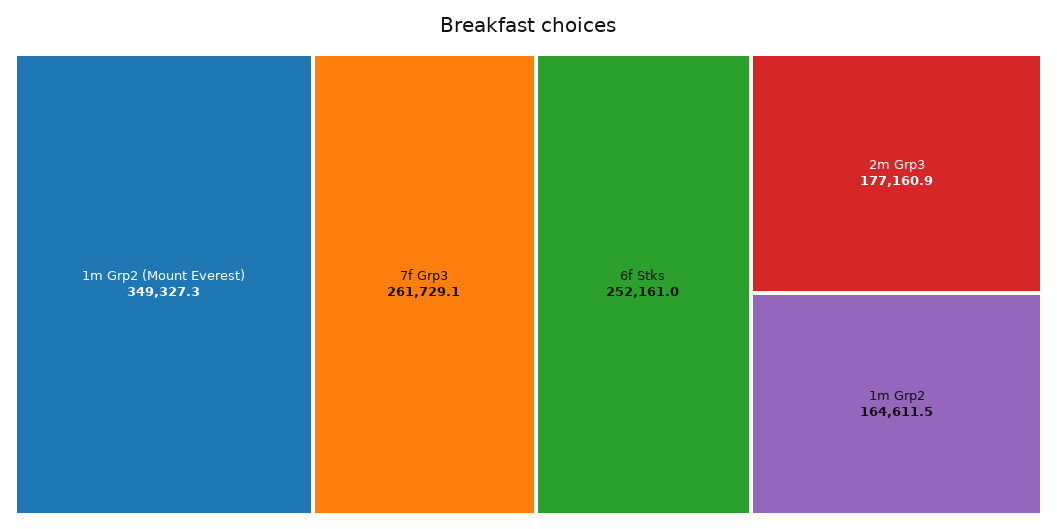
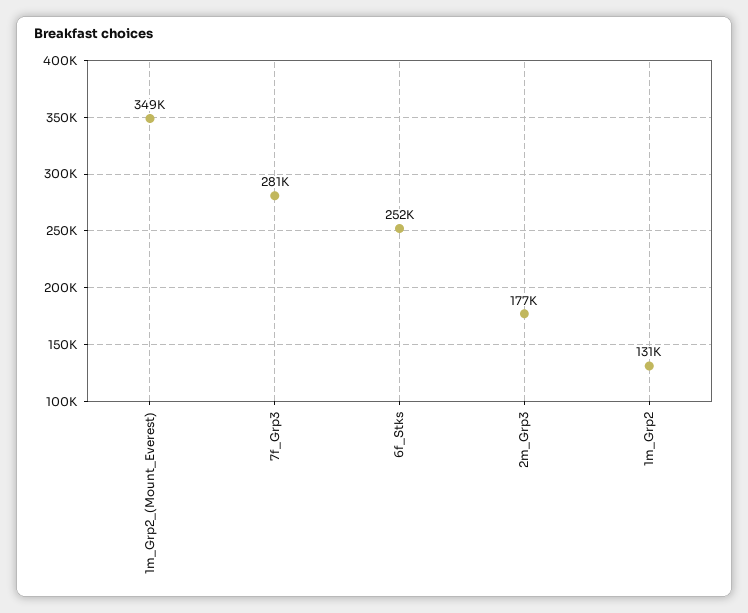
7f Grp3: 261729.1 -> 281000
1m Grp2: 164611.5 -> 131000

